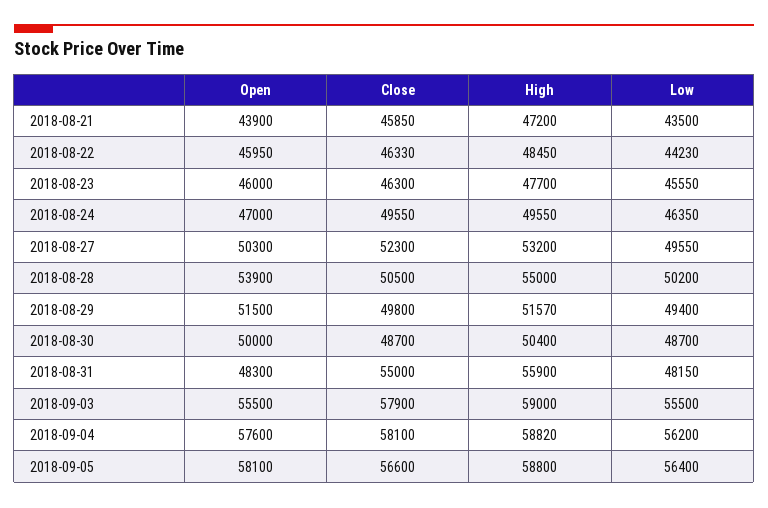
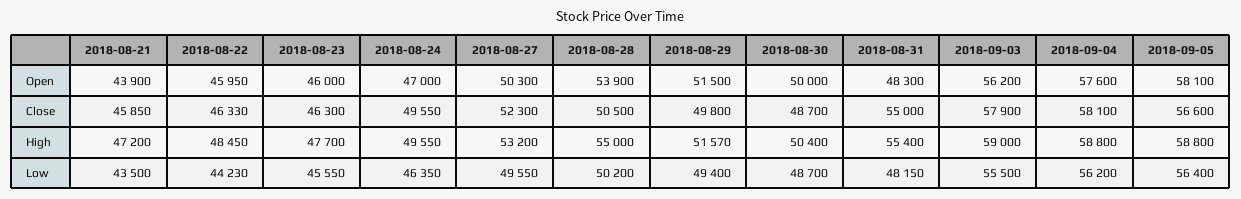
High, 2018-08-31: 55900 -> 55400
Open, 2018-09-03: 55500 -> 56200
High, 2018-09-04: 58820 -> 58800

